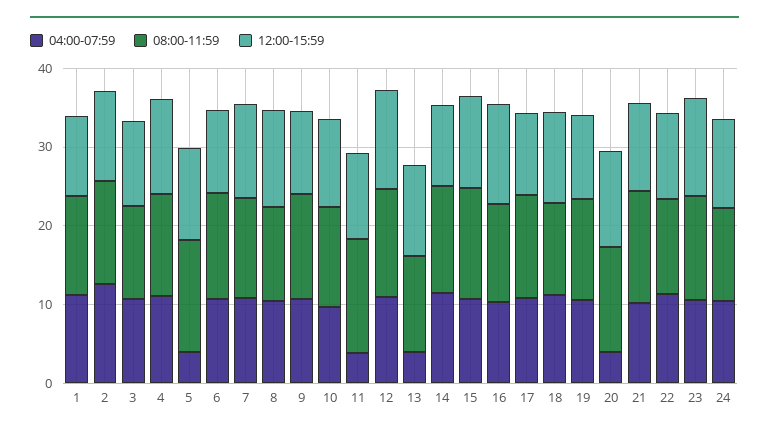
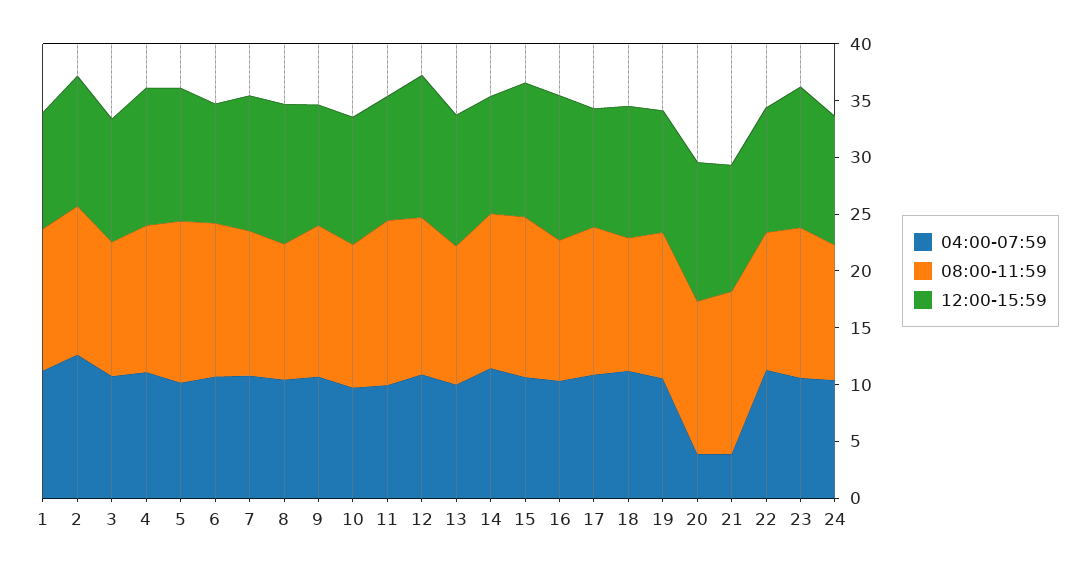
04:00-07:59, 5: 4 -> 10
04:00-07:59, 11: 4 -> 10
04:00-07:59, 13: 4 -> 10
04:00-07:59, 21: 10 -> 4

